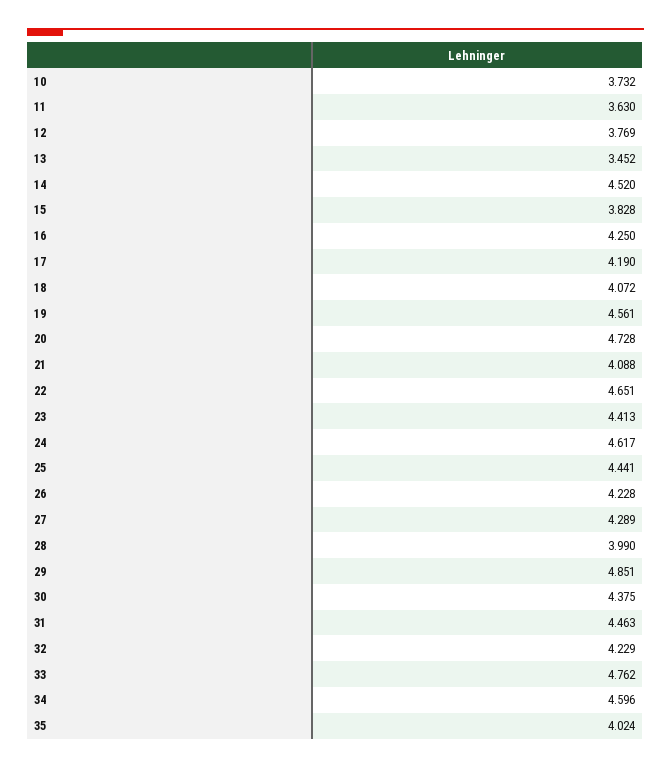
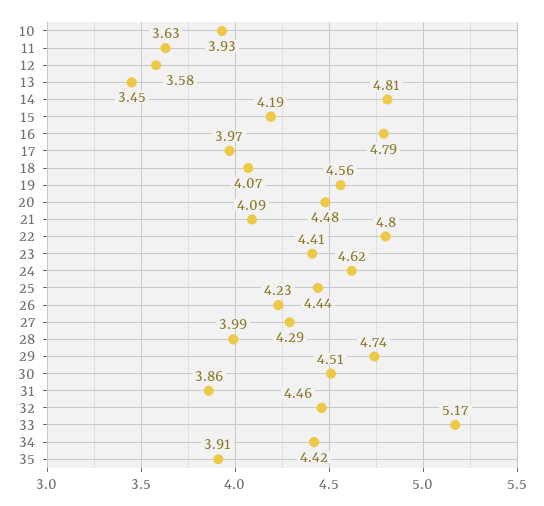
10: 3.732 -> 3.93
12: 3.769 -> 3.58
14: 4.52 -> 4.81
15: 3.828 -> 4.19
16: 4.25 -> 4.79
17: 4.19 -> 3.97
20: 4.728 -> 4.48
22: 4.651 -> 4.8
29: 4.851 -> 4.74
30: 4.375 -> 4.51
31: 4.463 -> 3.86
32: 4.229 -> 4.46
33: 4.762 -> 5.17
34: 4.596 -> 4.42
35: 4.024 -> 3.91

